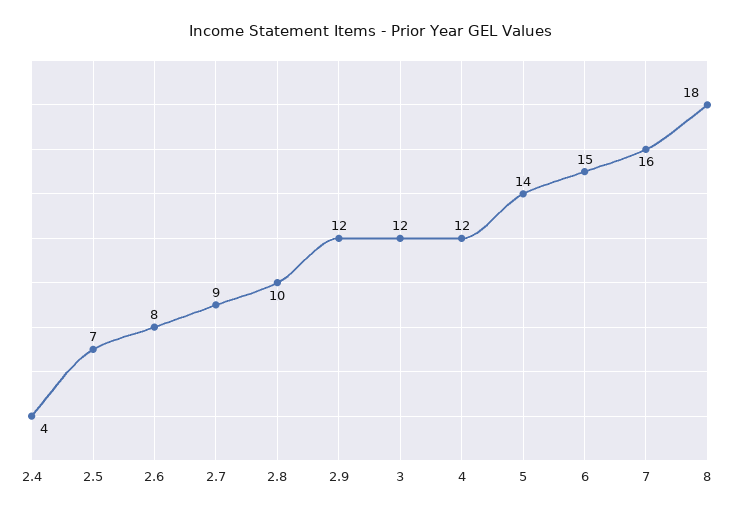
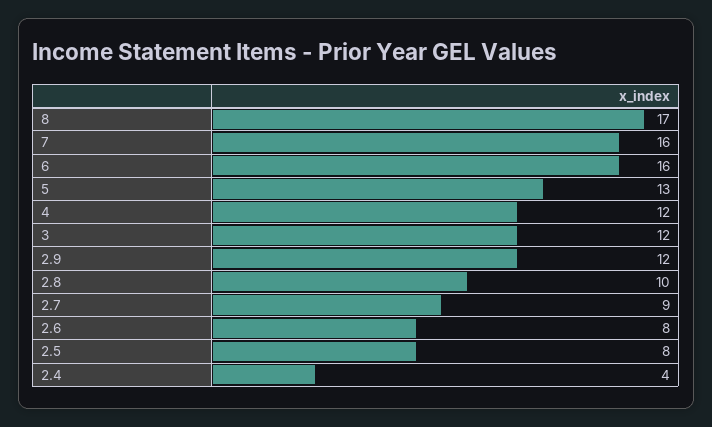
2.5: 7 -> 8
5: 14 -> 13
6: 15 -> 16
8: 18 -> 17

